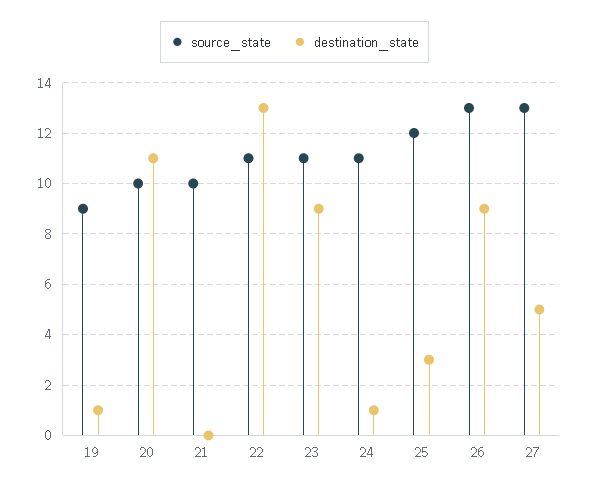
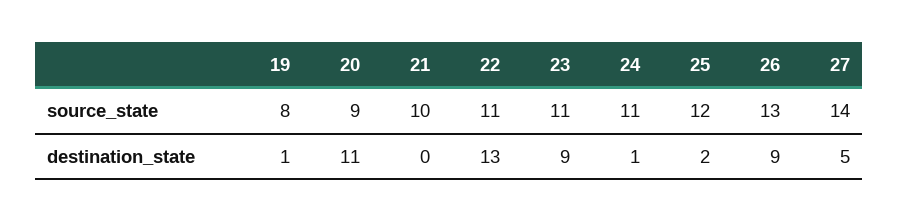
source_state, 19: 9 -> 8
source_state, 20: 10 -> 9
destination_state, 25: 3 -> 2
source_state, 27: 13 -> 14

